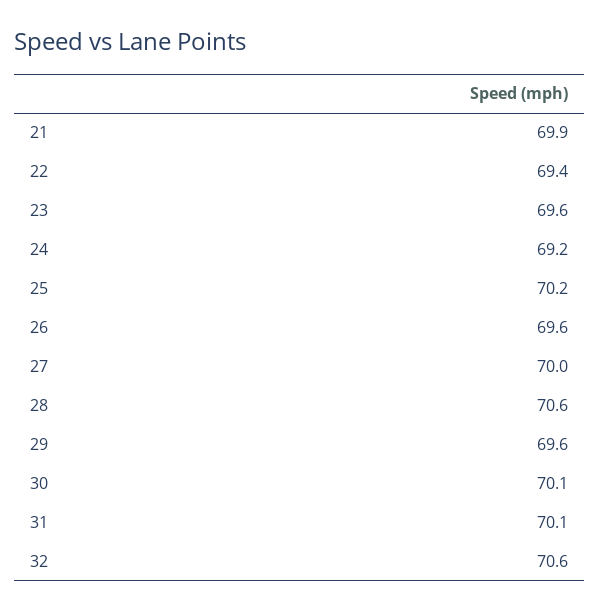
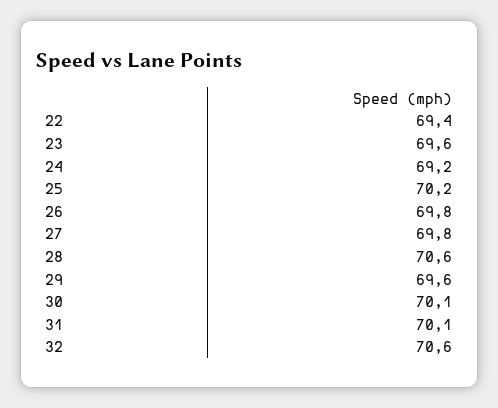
21: 69.9 -> none
26: 69.6 -> 69.8
27: 70 -> 69.8

